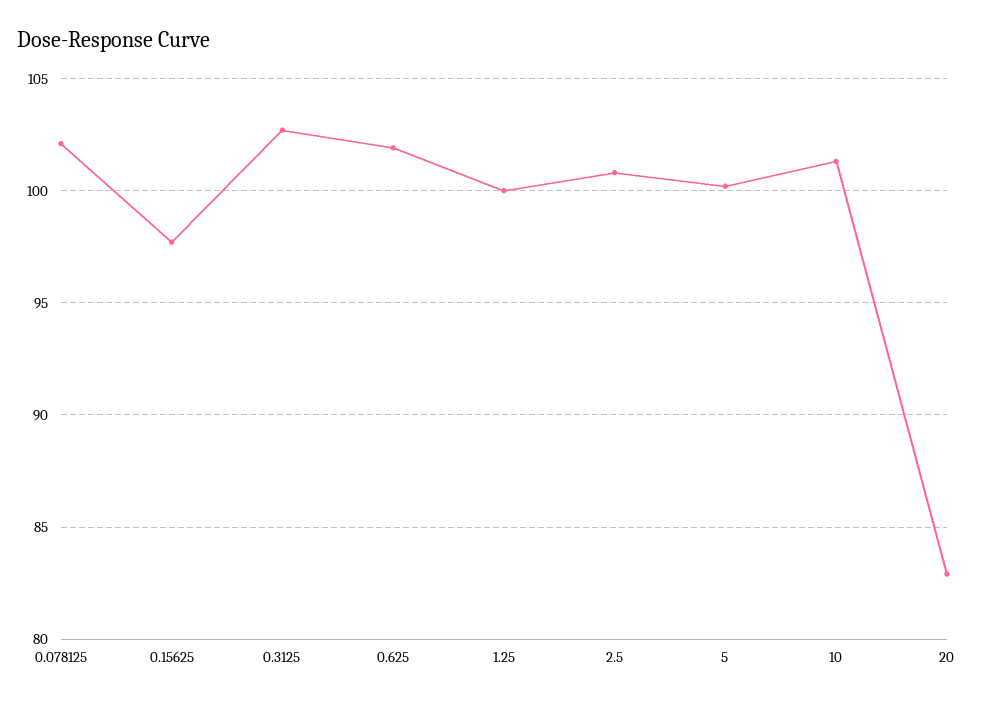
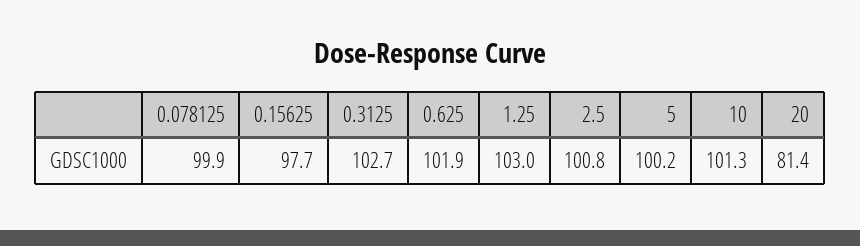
0.078125: 102 -> 99.9
1.25: 100 -> 103
20: 83 -> 81.4

